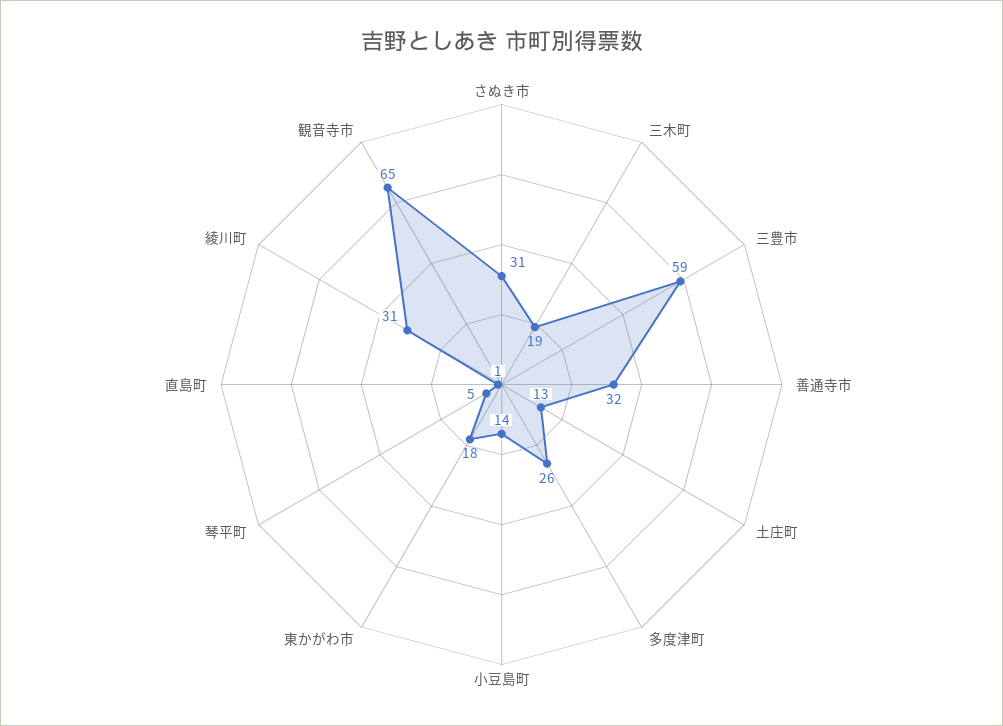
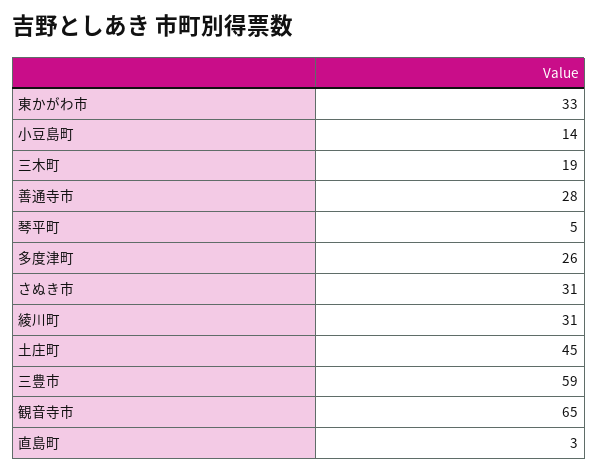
善通寺市: 32 -> 28
土庄町: 13 -> 45
東かがわ市: 18 -> 33
直島町: 1 -> 3

